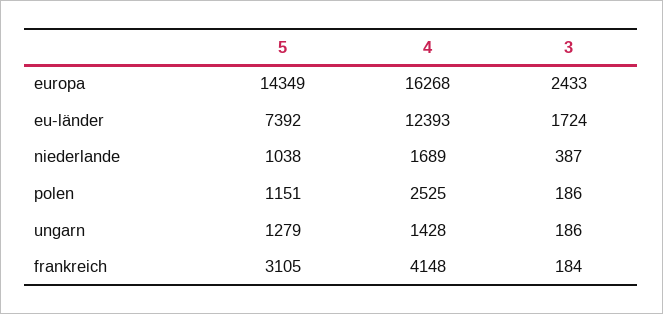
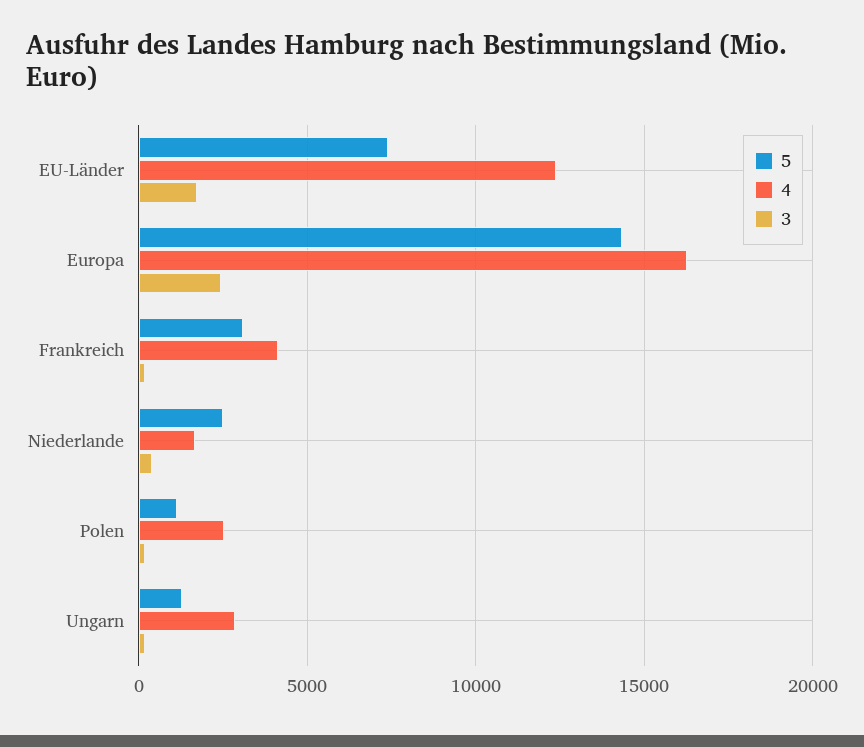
5, niederlande: 1038 -> 2500
4, ungarn: 1428 -> 3000

